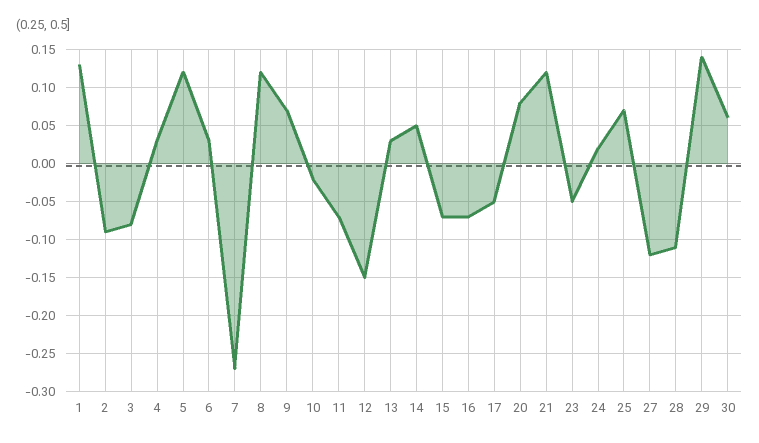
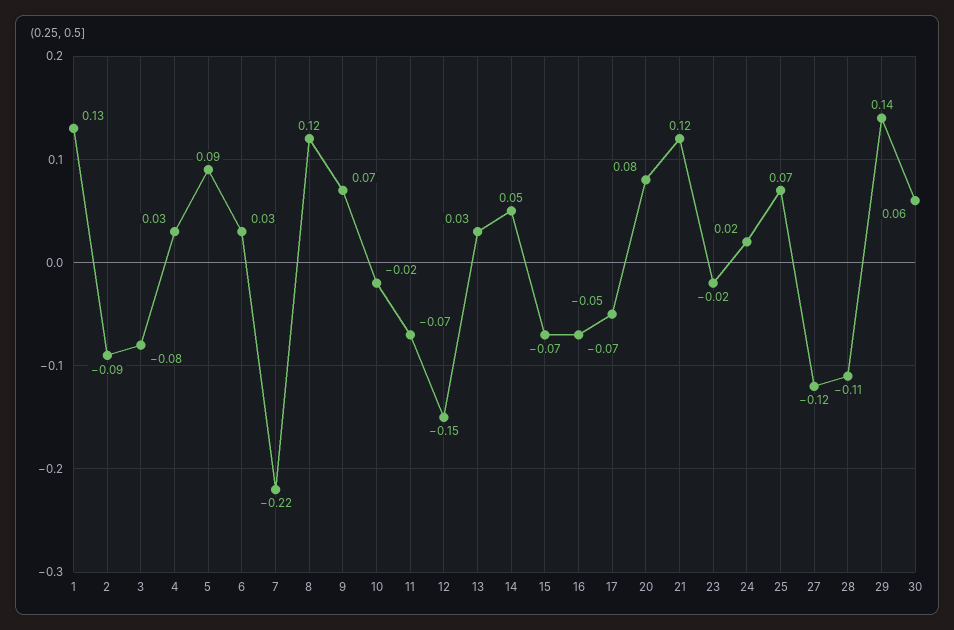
5: 0.12 -> 0.09
7: -0.27 -> -0.22
23: -0.05 -> -0.02

